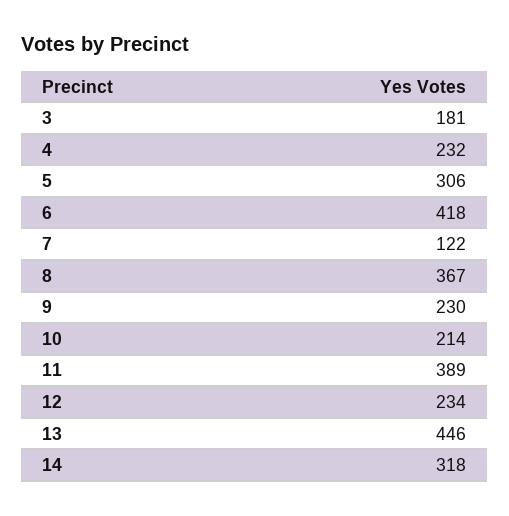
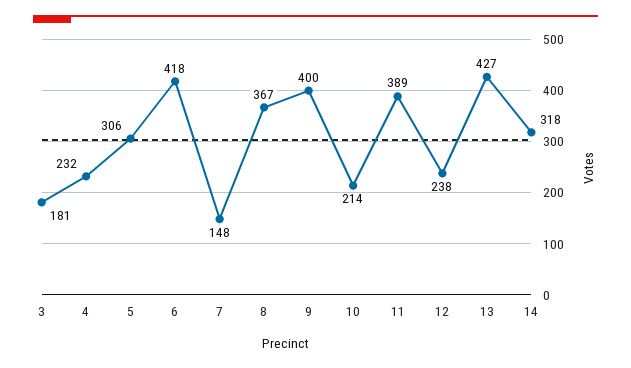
7: 122 -> 148
9: 230 -> 400
12: 234 -> 238
13: 446 -> 427

